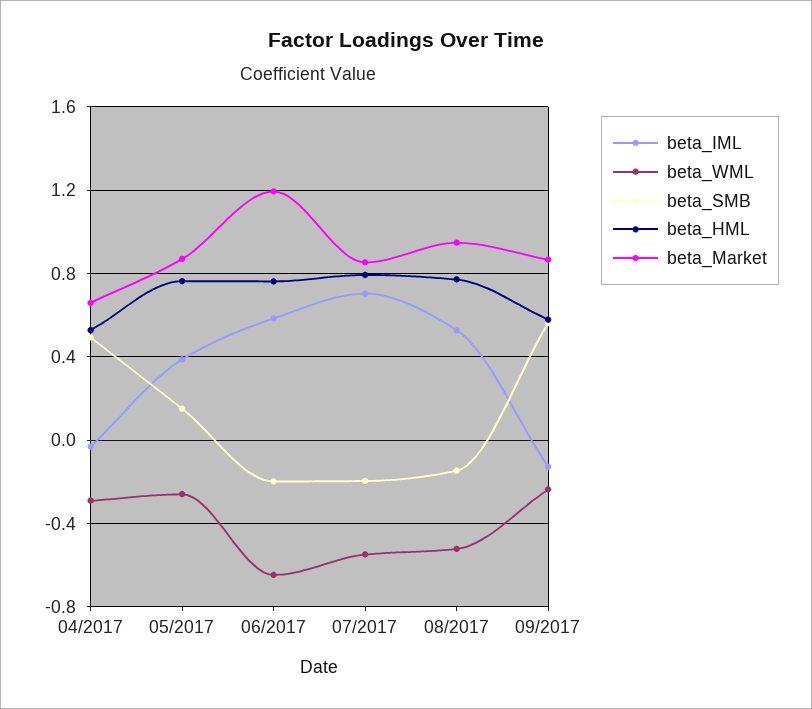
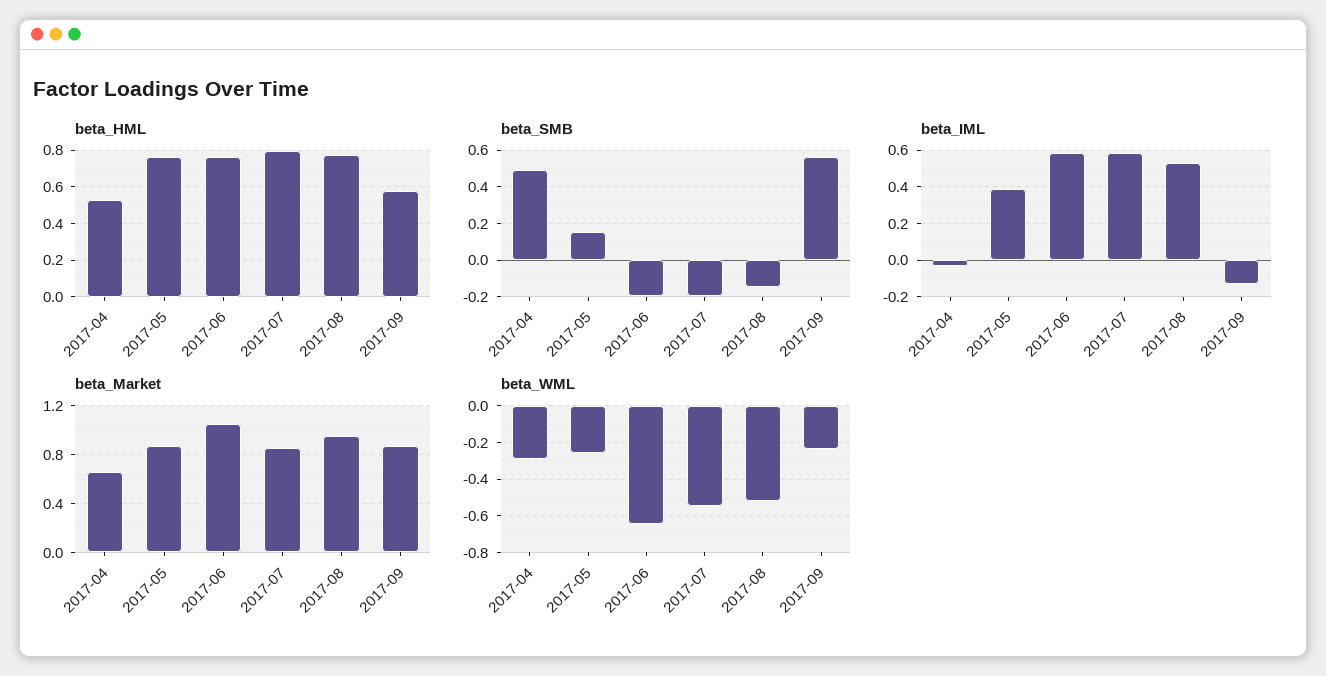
beta_Market, 06/2017: 1.2 -> 1.05
beta_IML, 07/2017: 0.7 -> 0.6

